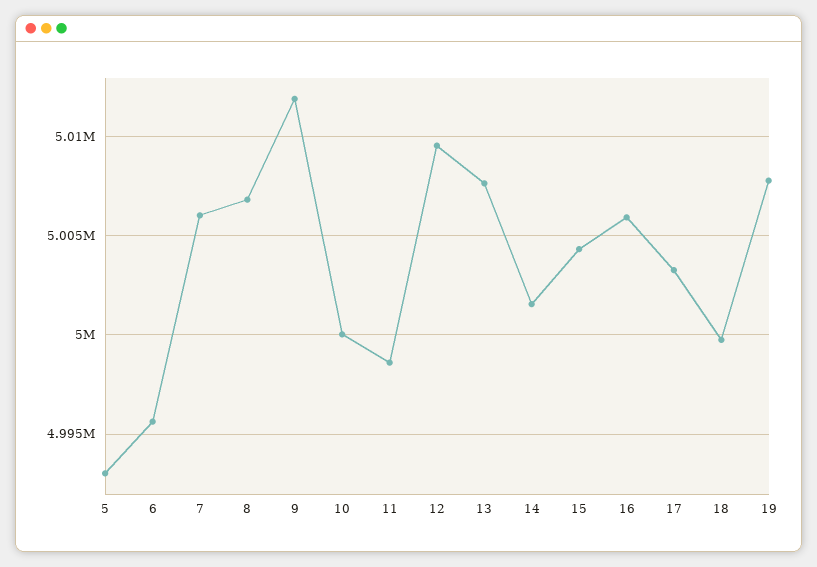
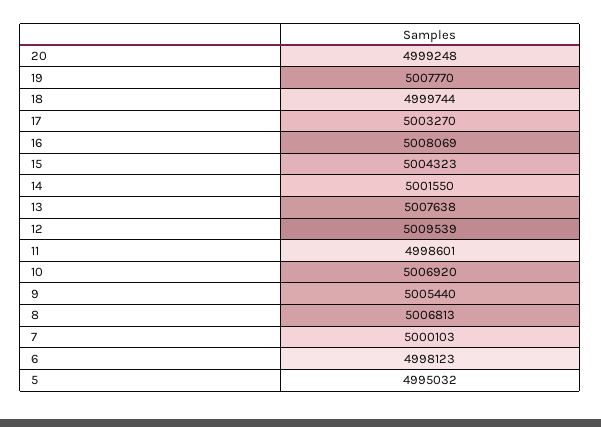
5: 4993000 -> 4995032
6: 4995500 -> 4998123
7: 5006000 -> 5000103
9: 5012000 -> 5005440
10: 5000000 -> 5006920
16: 5006000 -> 5008069
20: none -> 4999248

